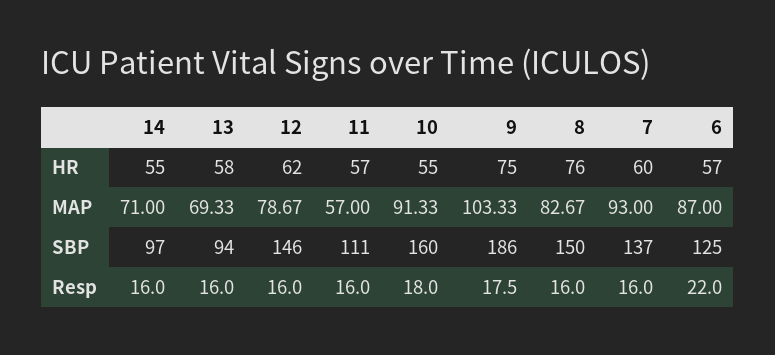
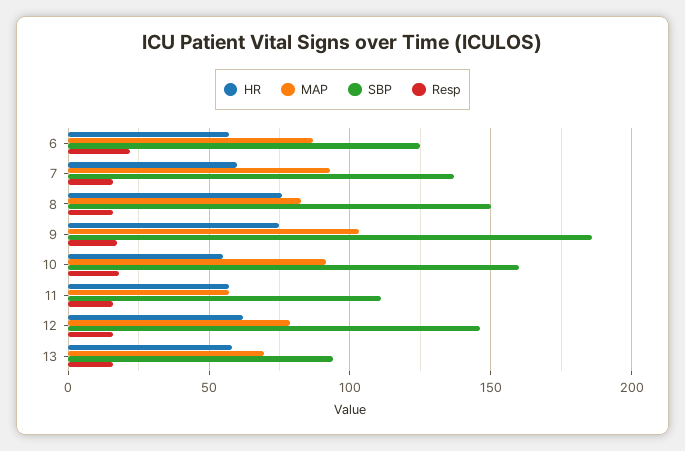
HR, 14: 55 -> none
MAP, 14: 71 -> none
SBP, 14: 97 -> none
Resp, 14: 16 -> none

